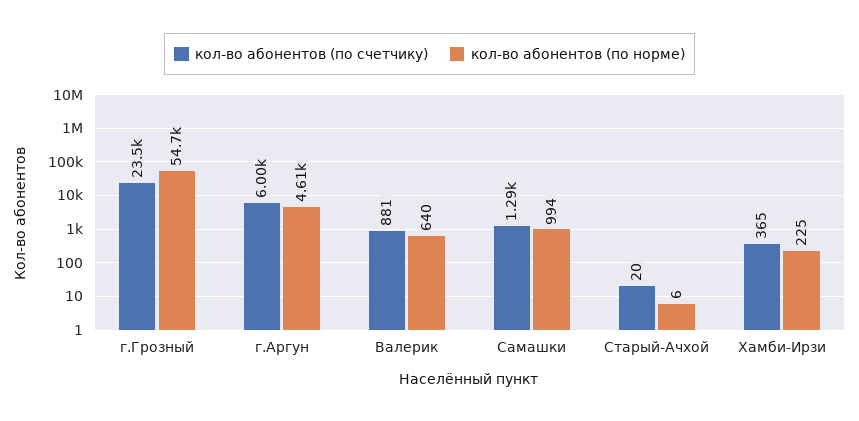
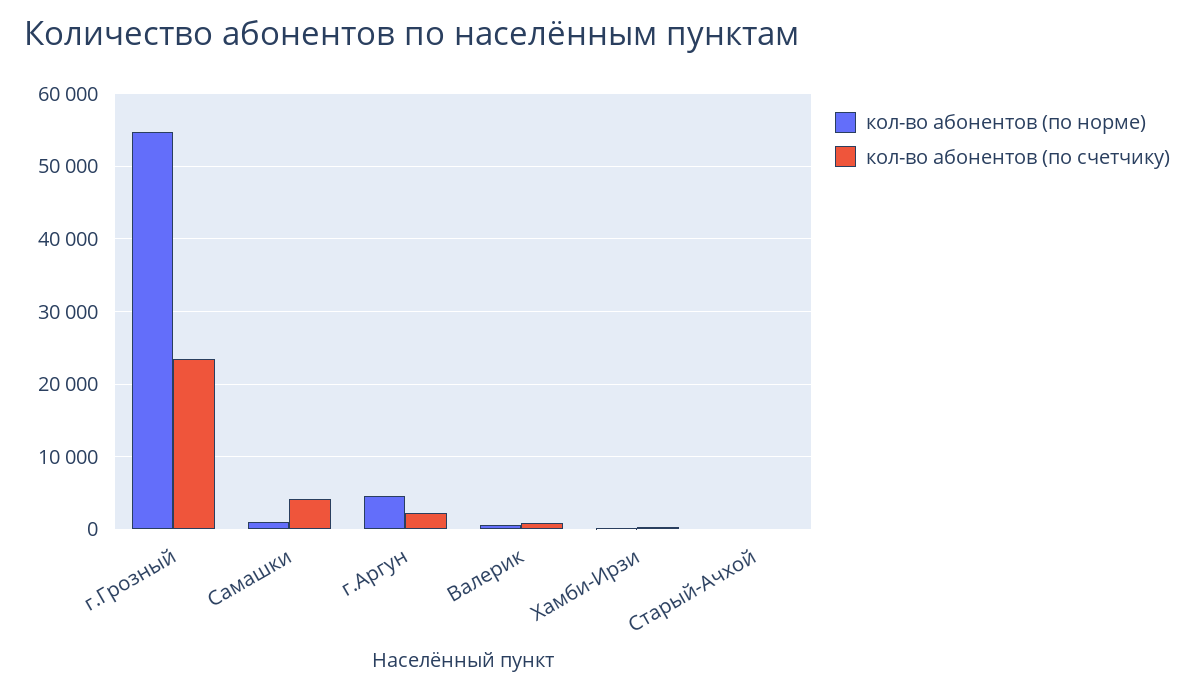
кол-во абонентов (по счетчику), г.Аргун: 6000 -> 2000
кол-во абонентов (по счетчику), Самашки: 1290 -> 4000

